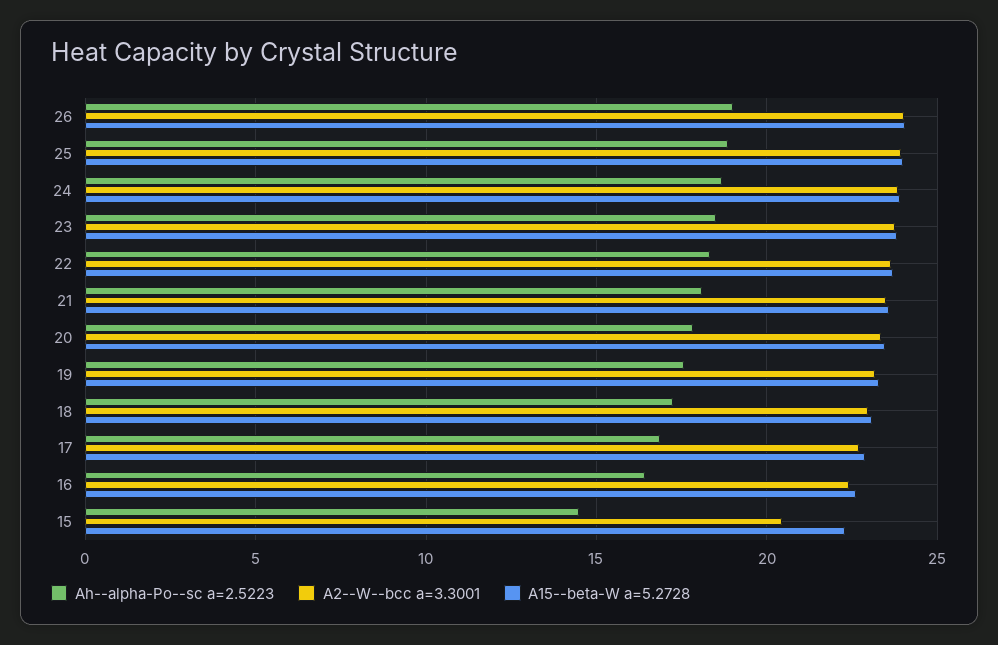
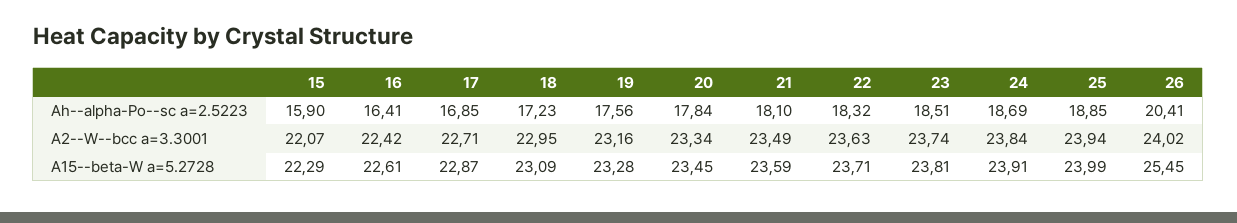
Ah--alpha-Po--sc a=2.5223, 26: 19 -> 20.41
A15--beta-W a=5.2728, 26: 24 -> 25.45
Ah--alpha-Po--sc a=2.5223, 15: 14.5 -> 15.9
A2--W--bcc a=3.3001, 15: 20.5 -> 22.07

